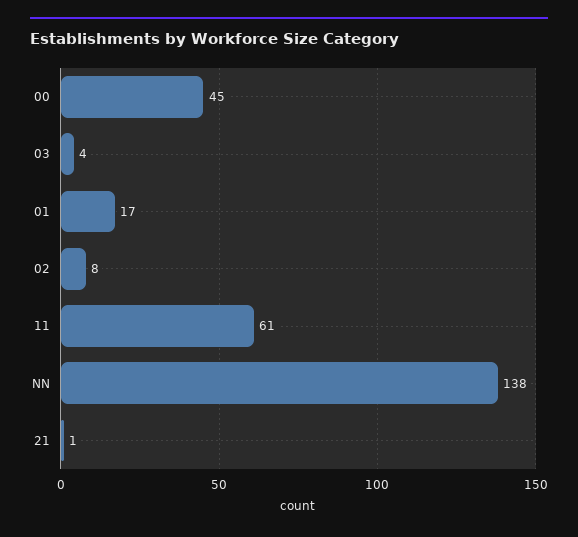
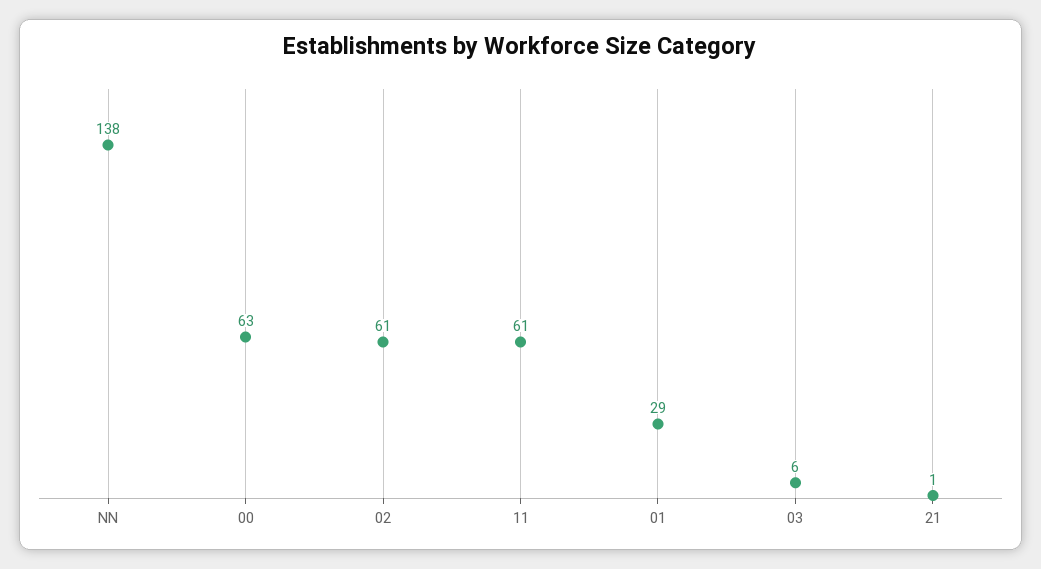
00: 45 -> 63
03: 4 -> 6
01: 17 -> 29
02: 8 -> 61

